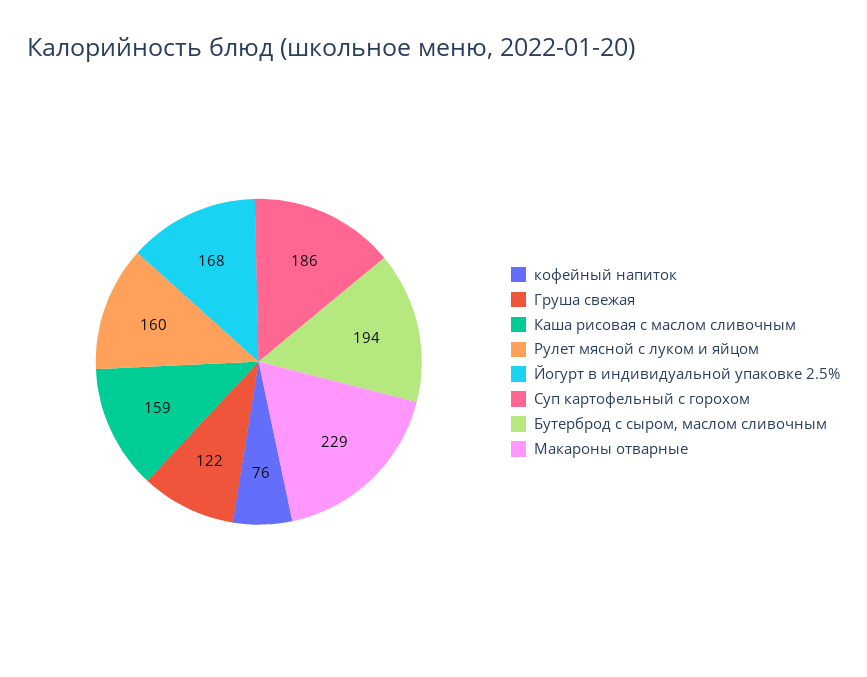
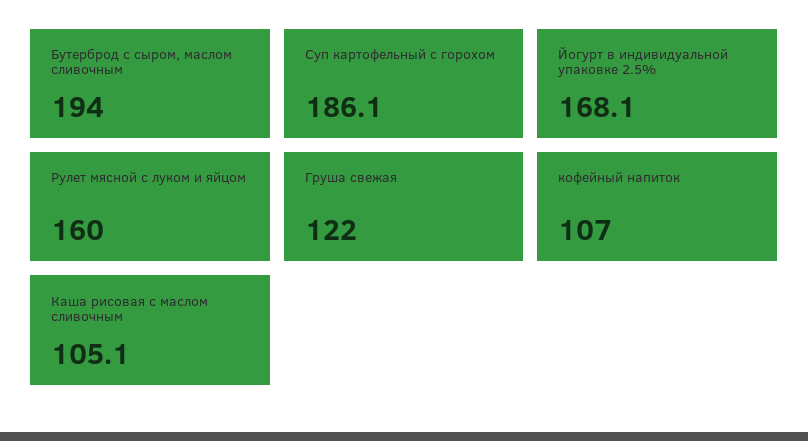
кофейный напиток: 76 -> 107
Каша рисовая с маслом сливочным: 159 -> 105.1
Макароны отварные: 229 -> none

